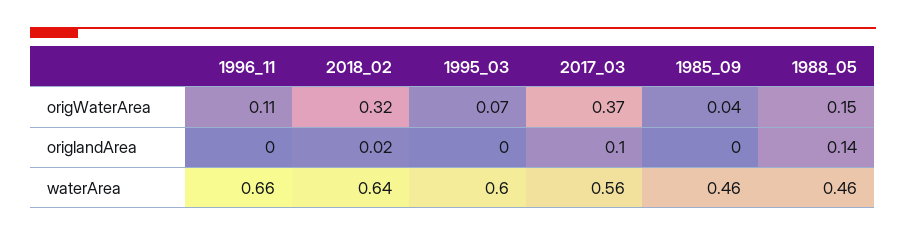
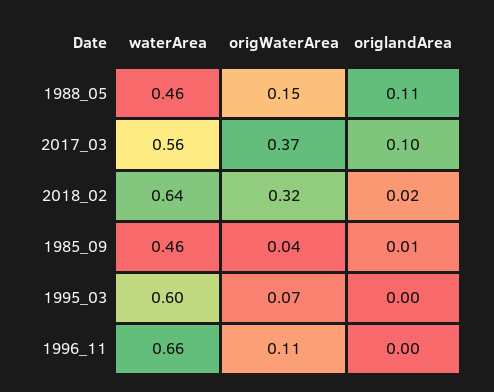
1985_09, origlandArea: 0 -> 0.01
1988_05, origlandArea: 0.14 -> 0.11

